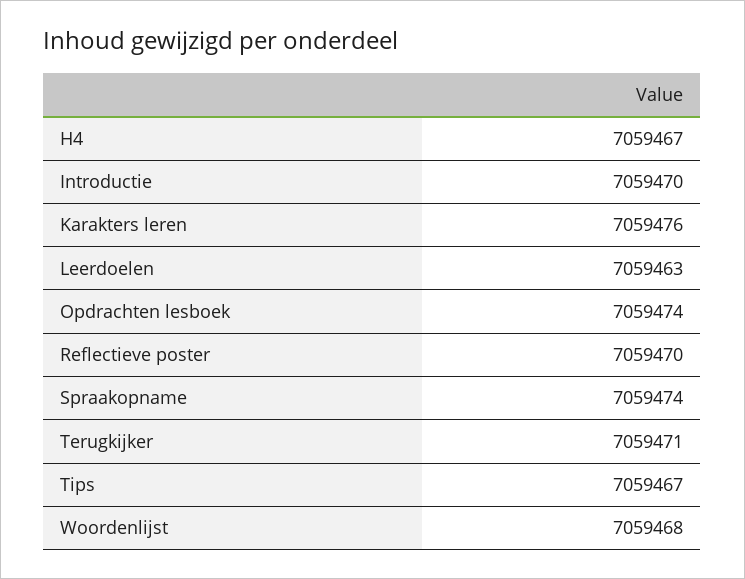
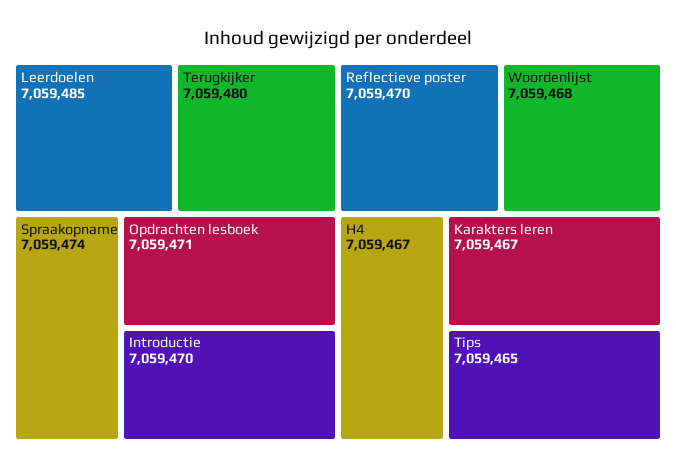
Karakters leren: 7059476 -> 7059467
Leerdoelen: 7059463 -> 7059485
Opdrachten lesboek: 7059474 -> 7059471
Terugkijker: 7059471 -> 7059480
Tips: 7059467 -> 7059465

